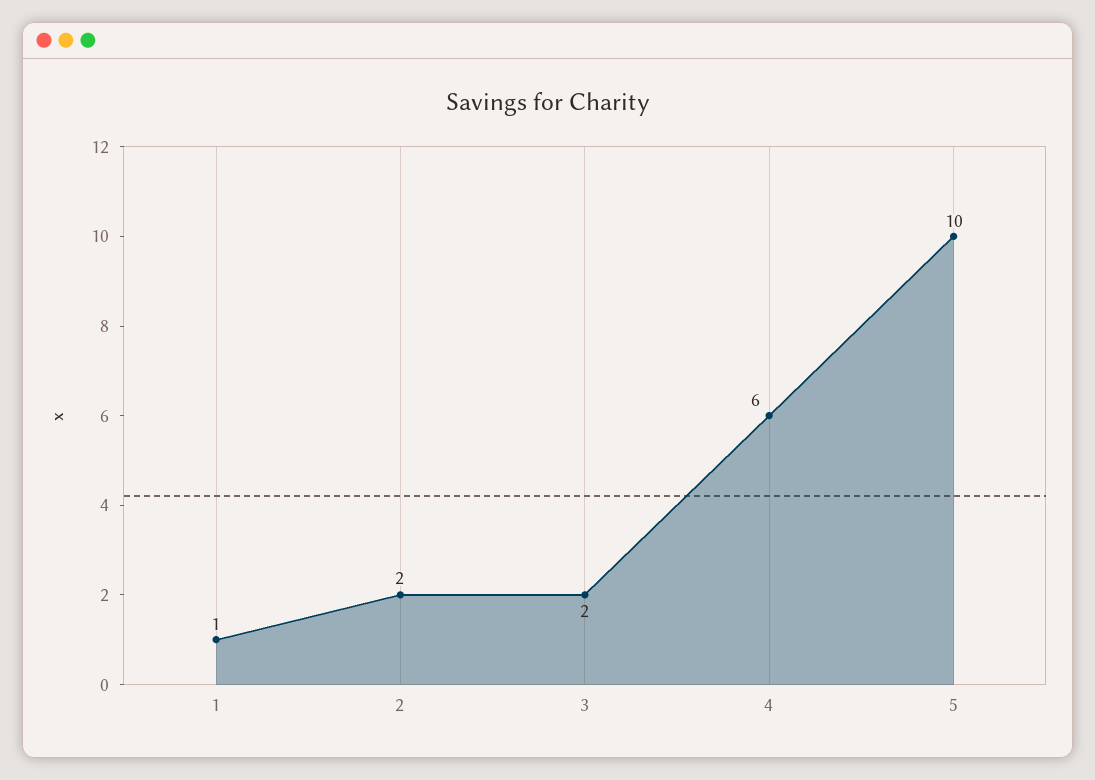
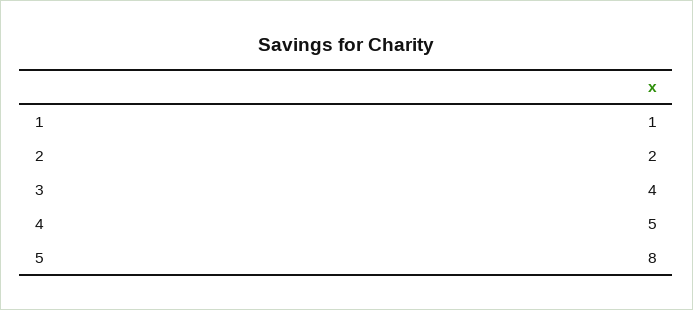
3: 2 -> 4
4: 6 -> 5
5: 10 -> 8

